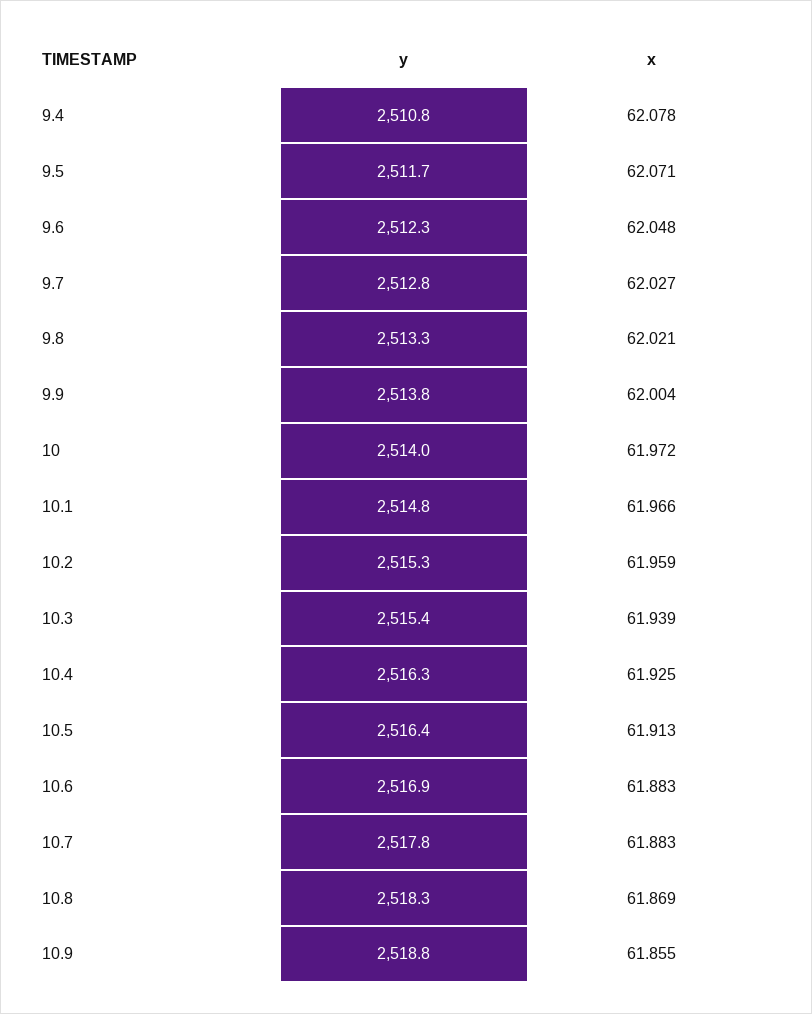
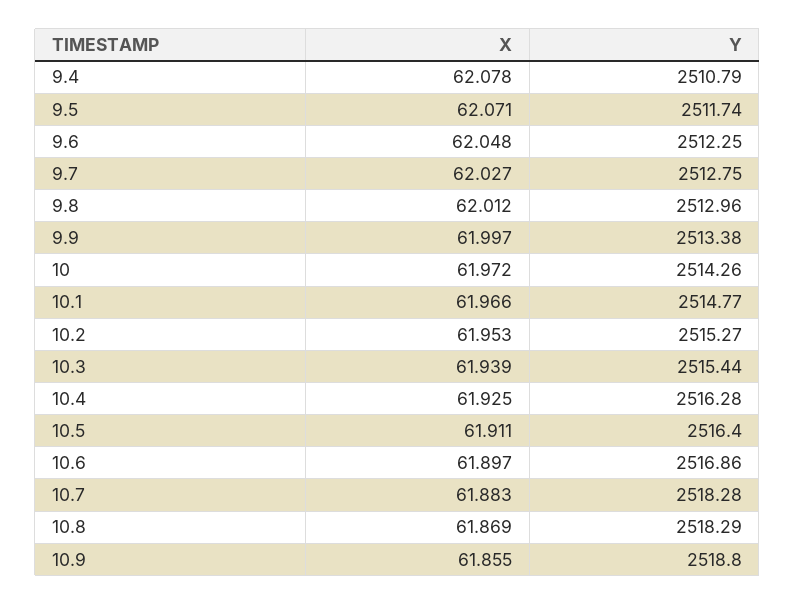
y, 9.8: 2513.3 -> 2512.96
x, 9.8: 62.021 -> 62.012
y, 9.9: 2513.8 -> 2513.38
x, 9.9: 62.004 -> 61.997
y, 10: 2514 -> 2514.26
x, 10.2: 61.959 -> 61.953
x, 10.5: 61.913 -> 61.911
x, 10.6: 61.883 -> 61.897
y, 10.7: 2517.8 -> 2518.28

